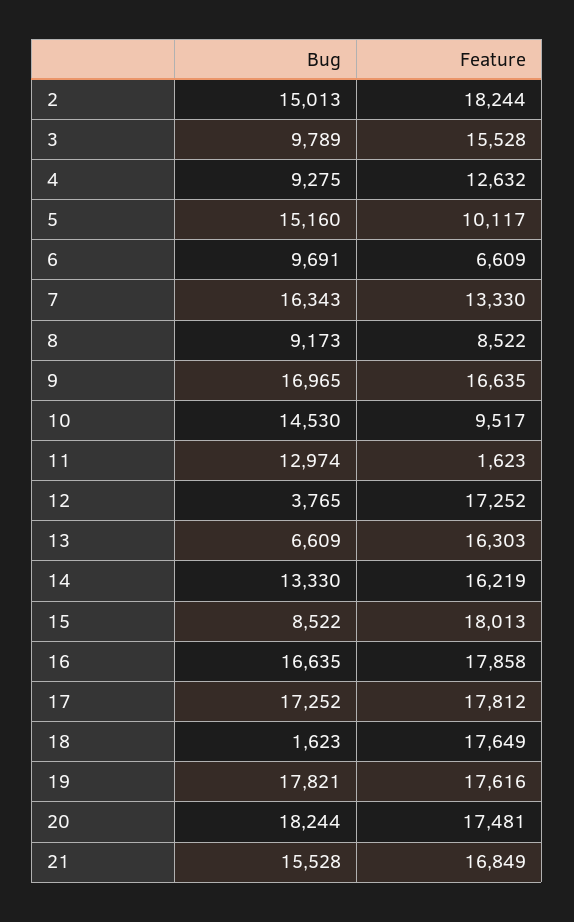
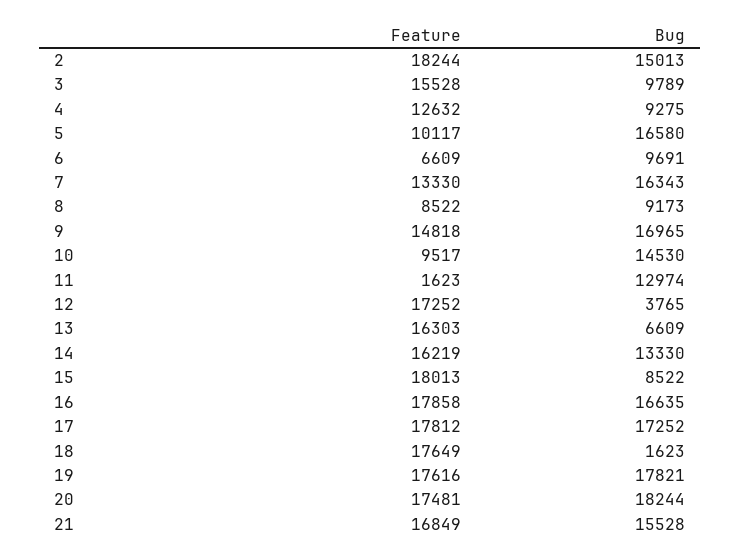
Bug, 5: 15160 -> 16580
Feature, 9: 16635 -> 14818

